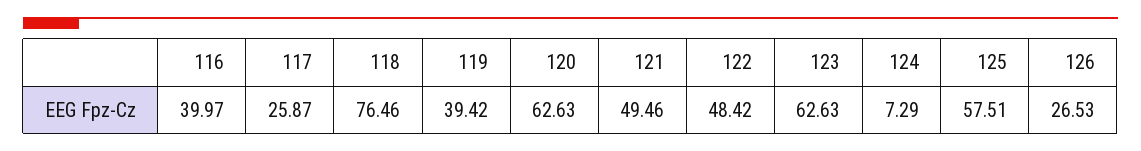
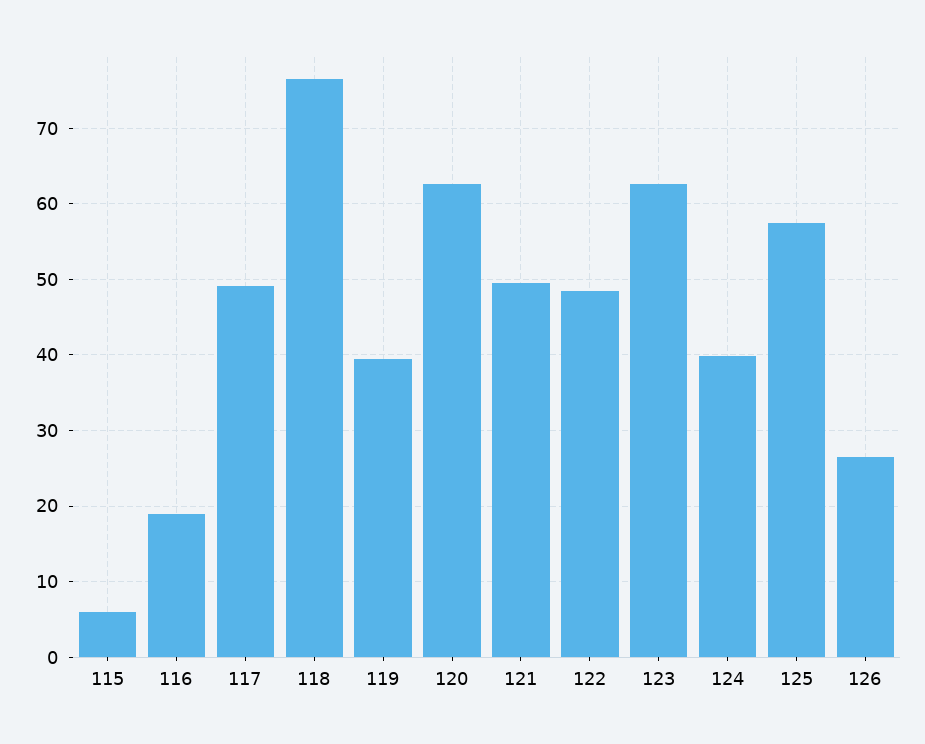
116: 39.97 -> 19
117: 25.87 -> 49
124: 7.29 -> 40
115: none -> 6

